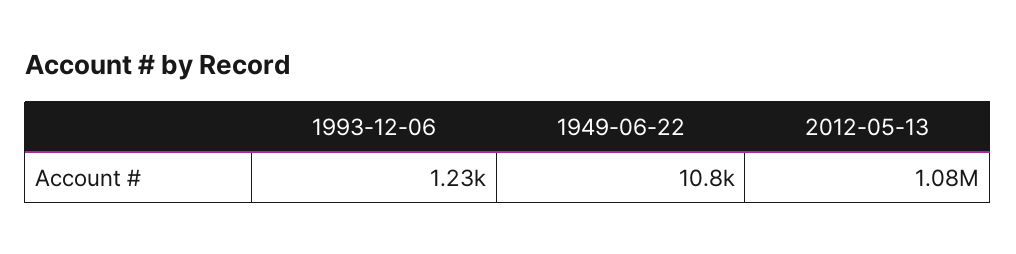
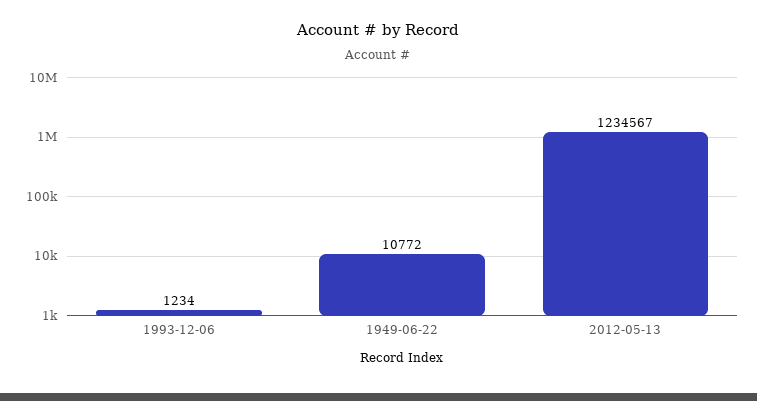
2012-05-13: 1080000 -> 1234567

